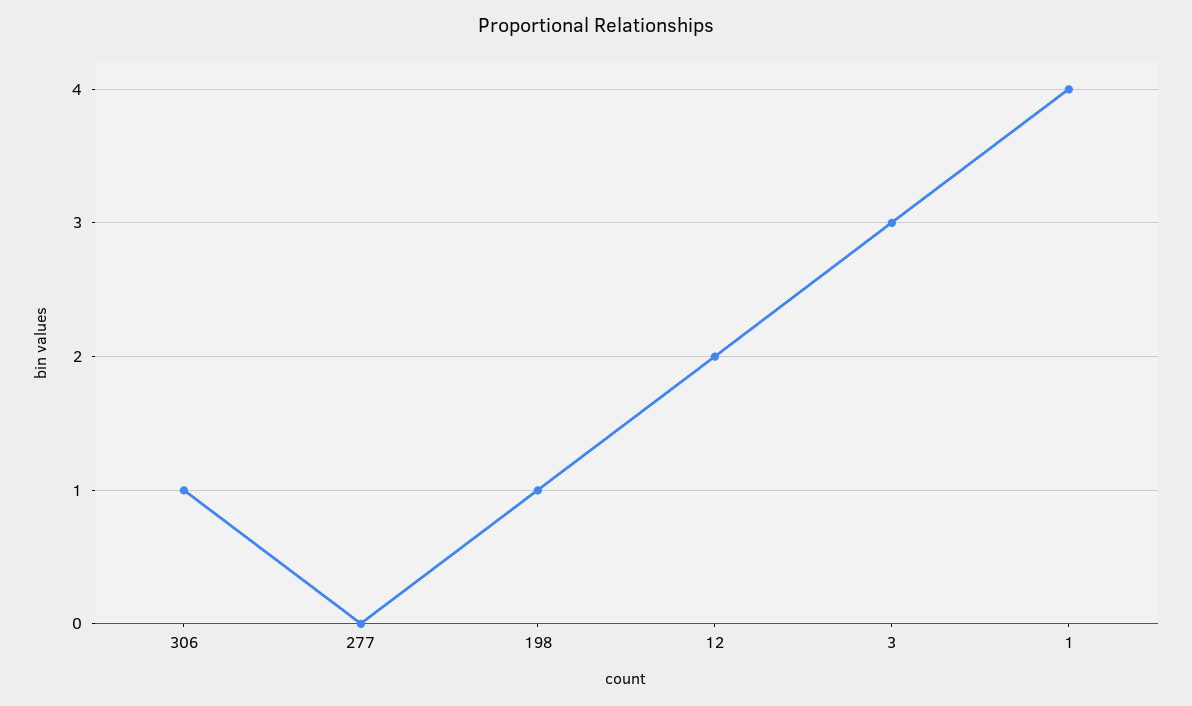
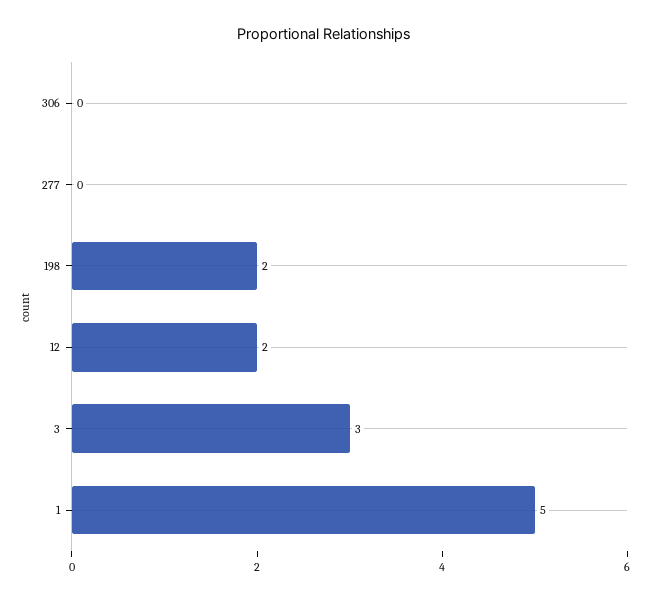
306: 1 -> 0
198: 1 -> 2
1: 4 -> 5

